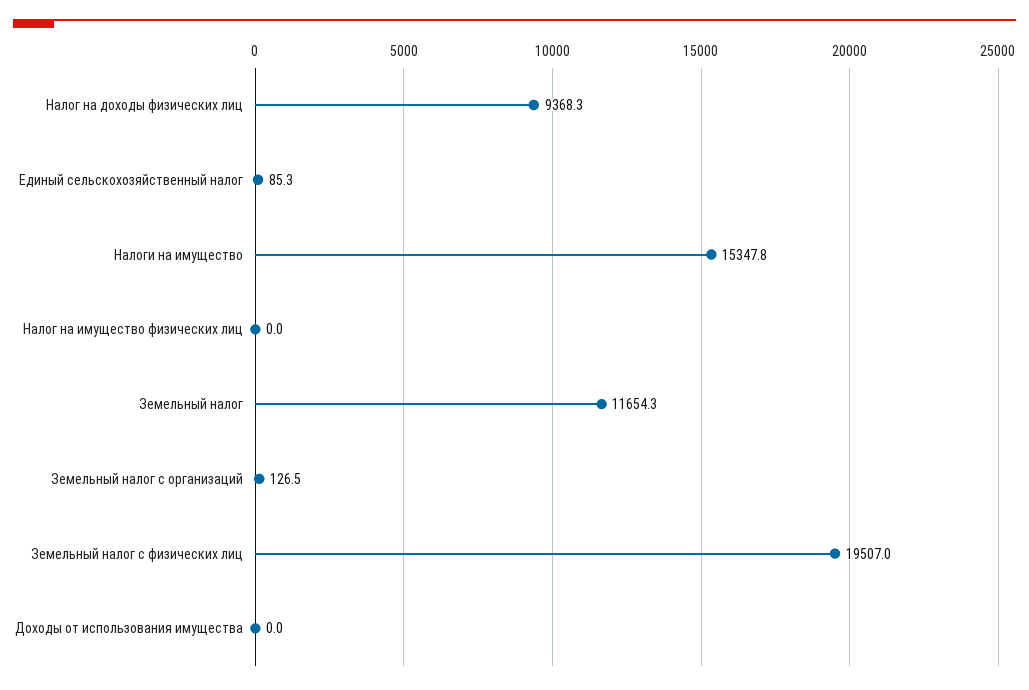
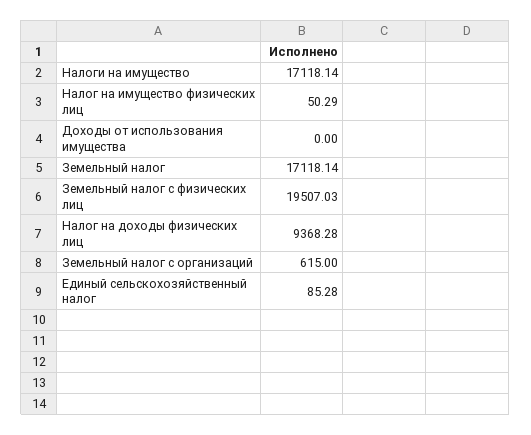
Налоги на имущество: 15347.8 -> 17118.14
Налог на имущество физических лиц: 0 -> 50.29
Земельный налог: 11654.3 -> 17118.14
Земельный налог с организаций: 126.5 -> 615

